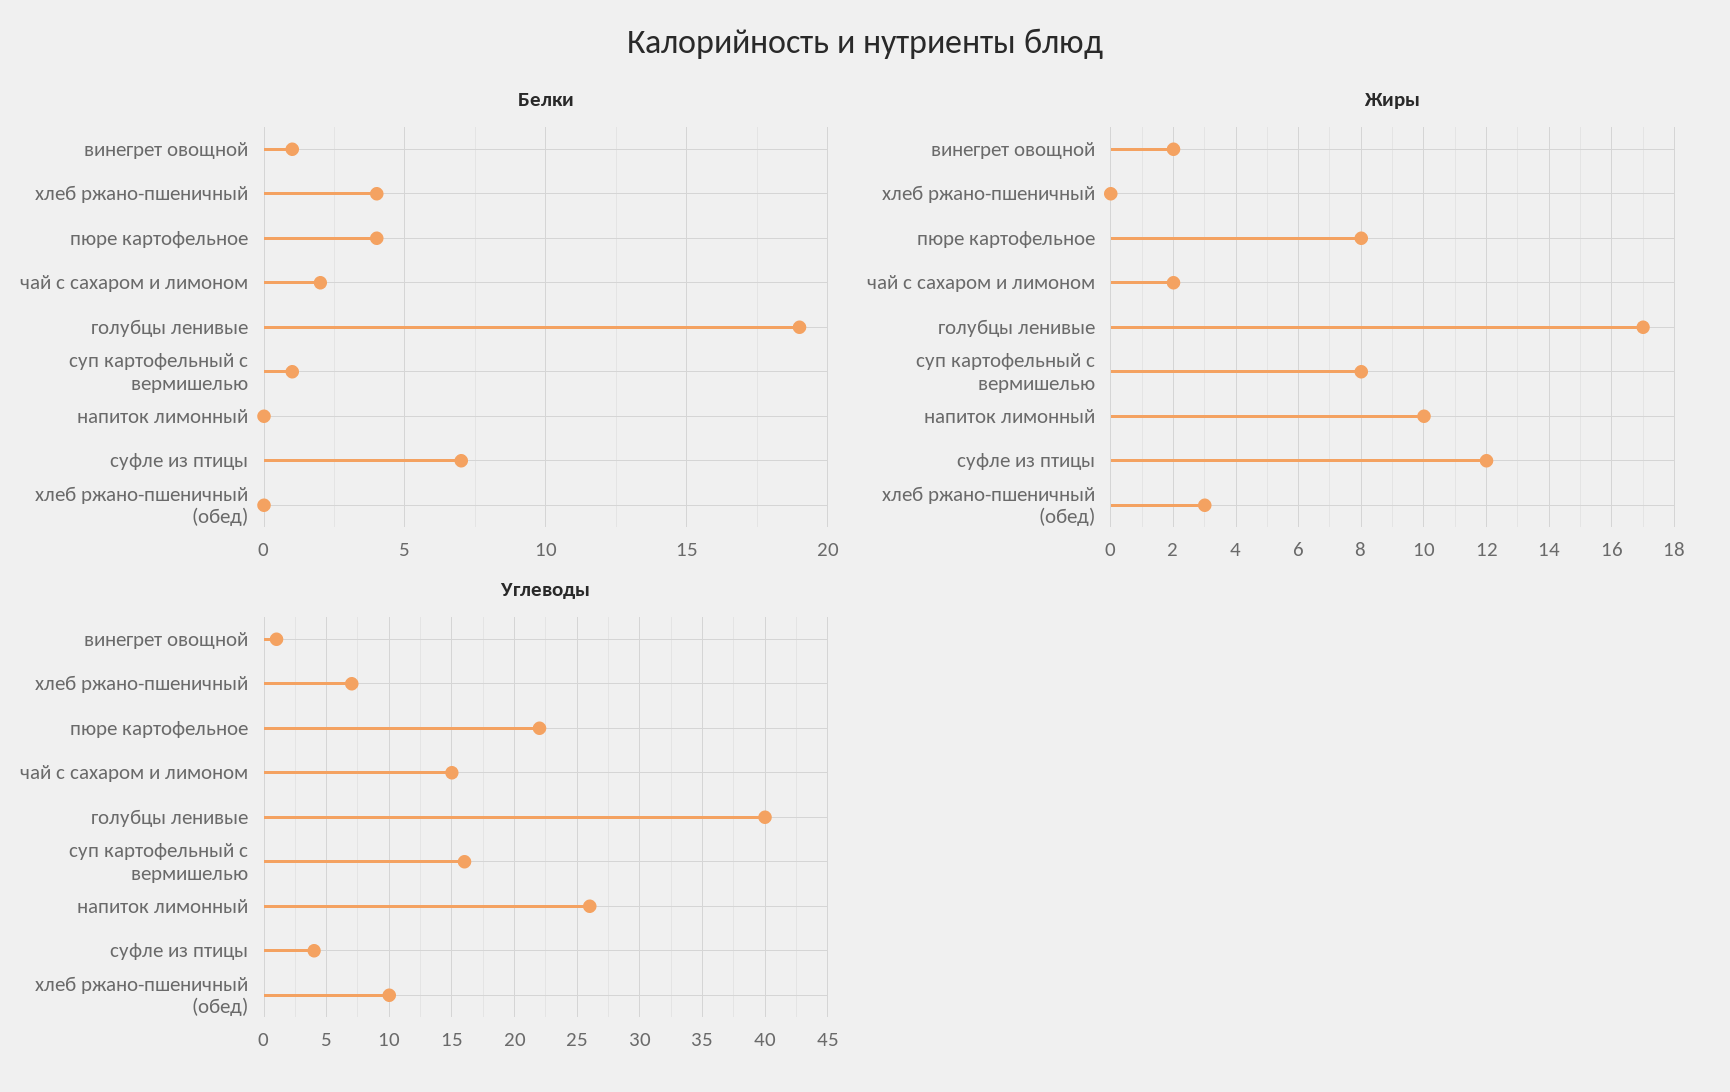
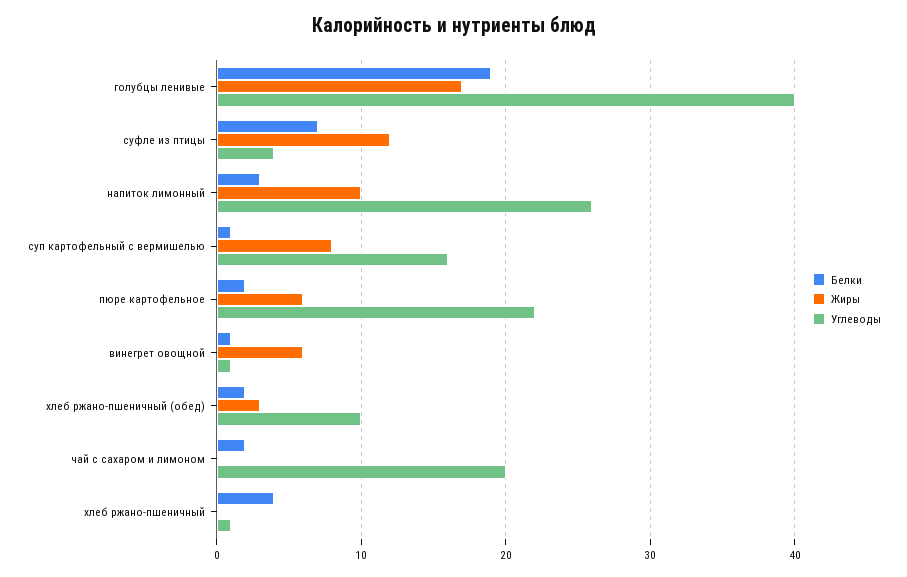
Белки, пюре картофельное: 4 -> 2
Белки, напиток лимонный: 0 -> 3
Белки, хлеб ржано-пшеничный (обед): 0 -> 2
Жиры, винегрет овощной: 2 -> 6
Жиры, пюре картофельное: 8 -> 6
Жиры, чай с сахаром и лимоном: 2 -> 0
Углеводы, хлеб ржано-пшеничный: 7 -> 1
Углеводы, чай с сахаром и лимоном: 15 -> 20

